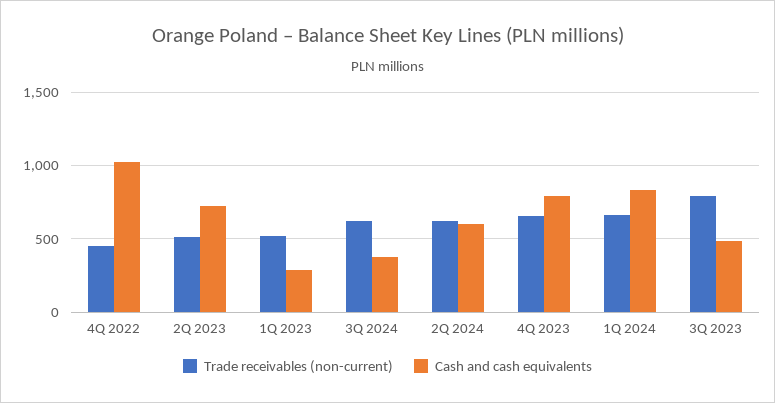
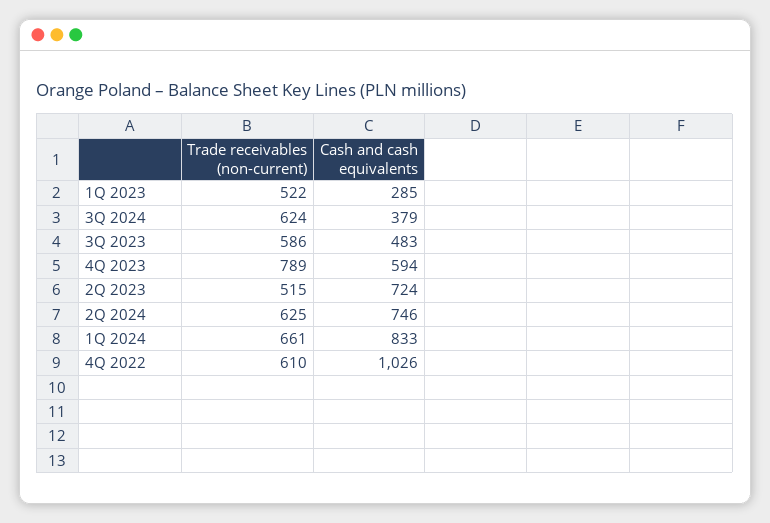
Trade receivables (non-current), 4Q 2022: 450 -> 610
Cash and cash equivalents, 2Q 2024: 600 -> 746
Trade receivables (non-current), 4Q 2023: 650 -> 789
Cash and cash equivalents, 4Q 2023: 800 -> 594
Trade receivables (non-current), 3Q 2023: 800 -> 586

